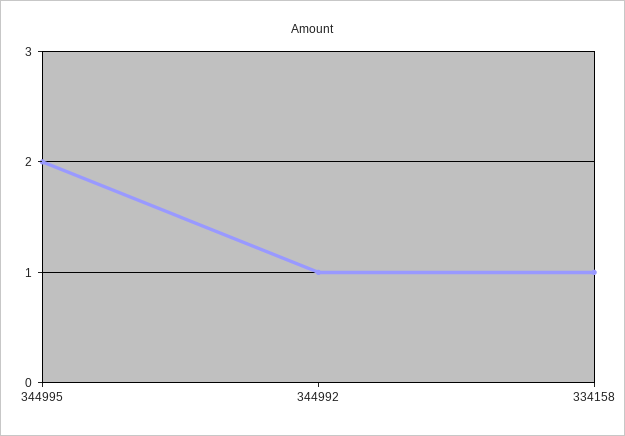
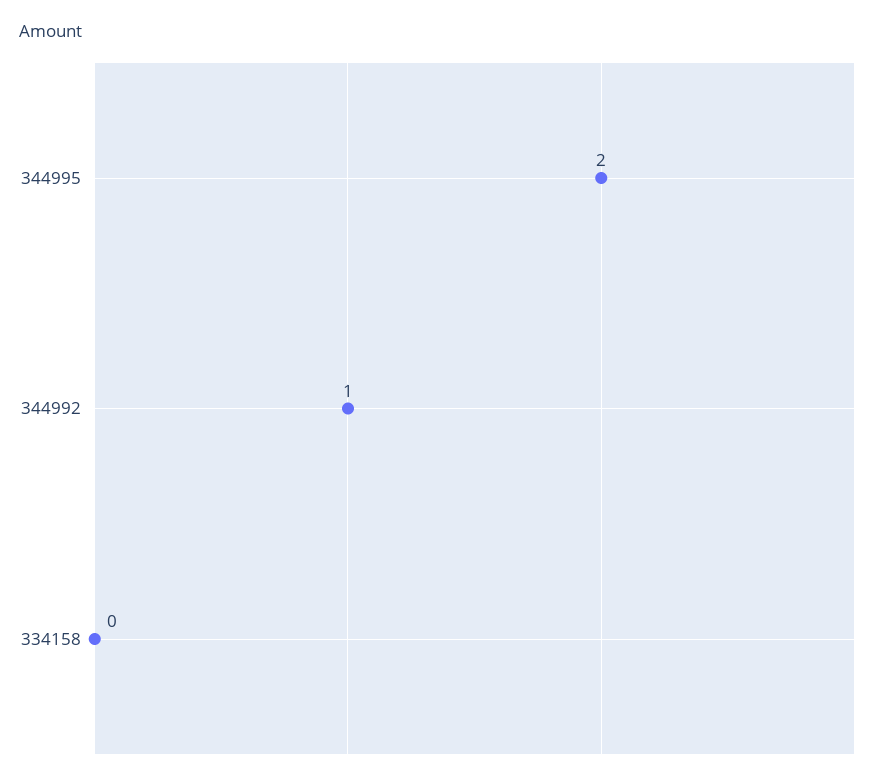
334158: 1 -> 0

